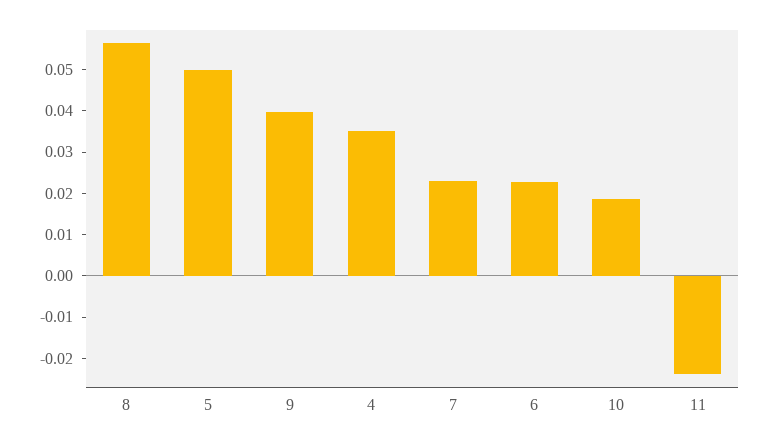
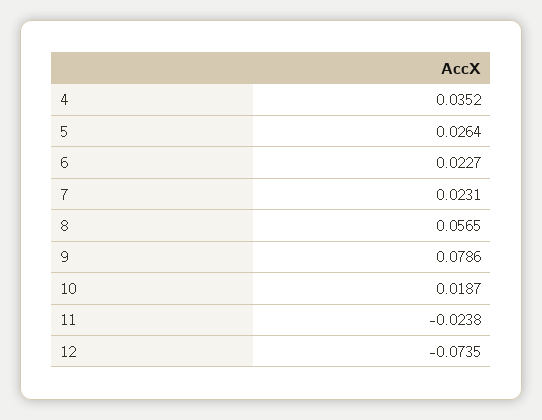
5: 0.05 -> 0.0264
9: 0.04 -> 0.0786
12: none -> -0.0735

